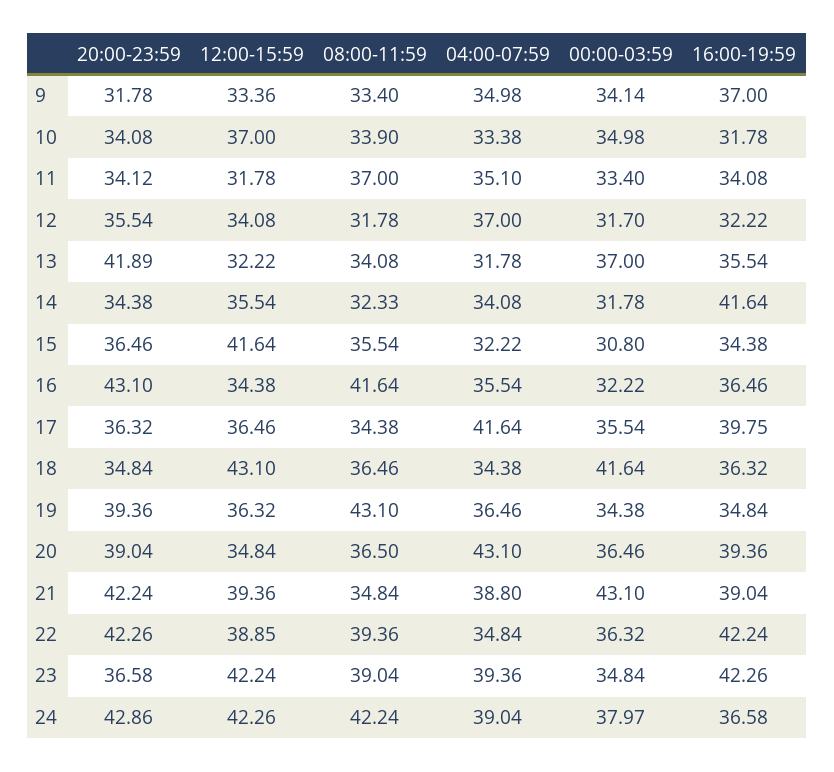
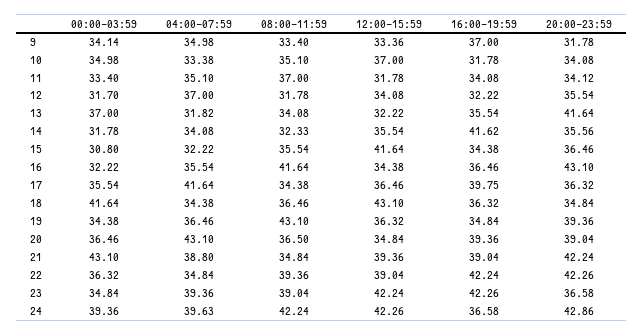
08:00-11:59, 10: 33.9 -> 35.1
20:00-23:59, 13: 41.89 -> 41.64
04:00-07:59, 13: 31.78 -> 31.82
20:00-23:59, 14: 34.38 -> 35.56
16:00-19:59, 14: 41.64 -> 41.62
12:00-15:59, 22: 38.85 -> 39.04
04:00-07:59, 24: 39.04 -> 39.63
00:00-03:59, 24: 37.97 -> 39.36

